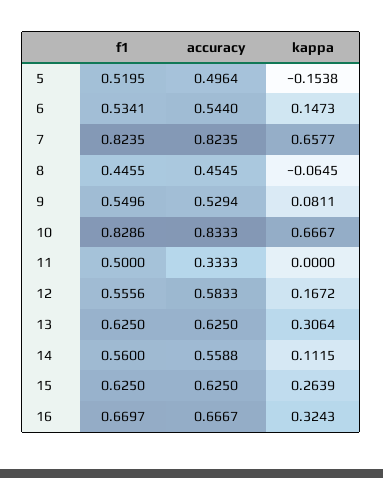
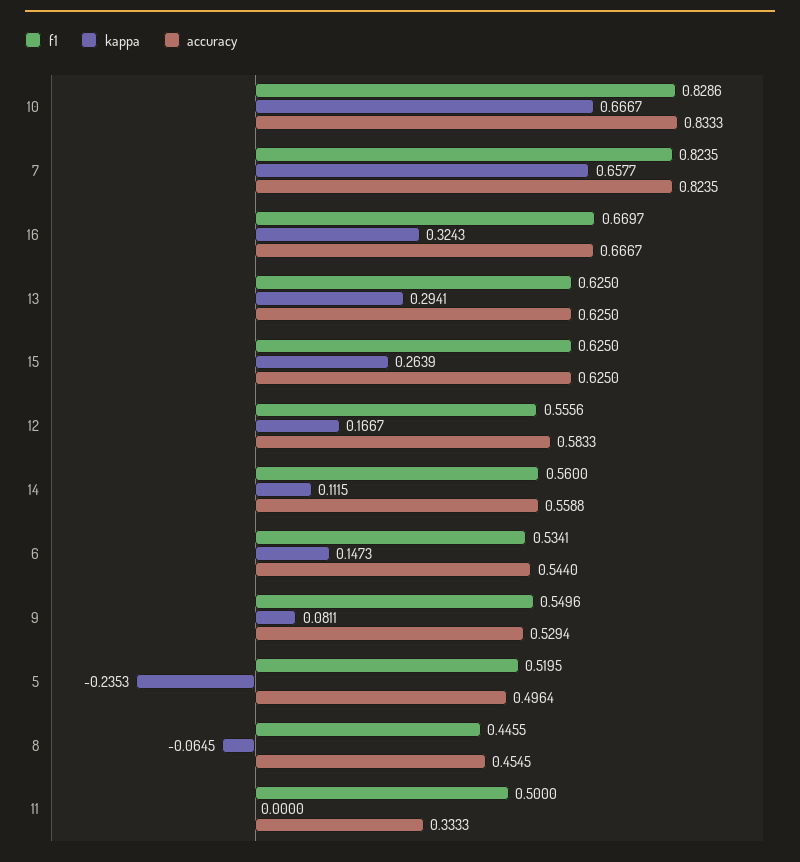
kappa, 5: -0.1538 -> -0.2353
kappa, 12: 0.1672 -> 0.1667
kappa, 13: 0.3064 -> 0.2941

